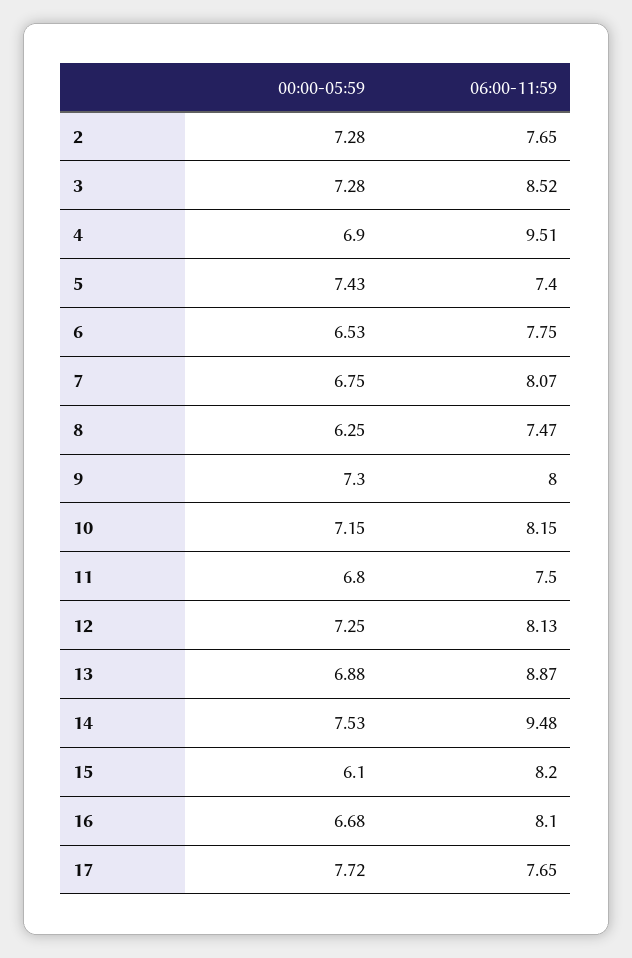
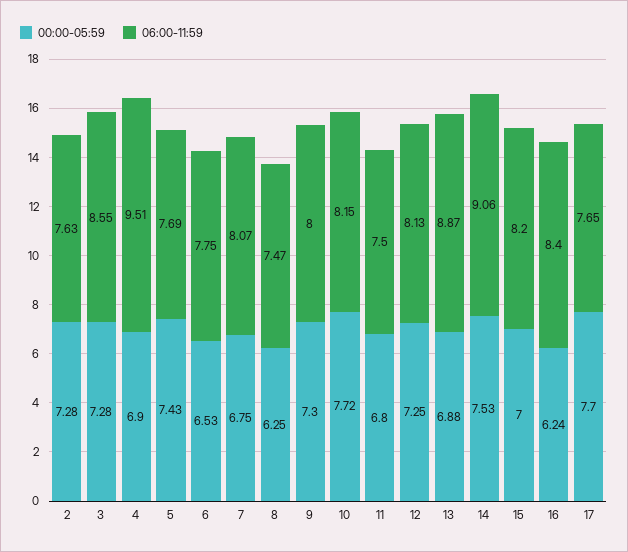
06:00-11:59, 2: 7.65 -> 7.63
06:00-11:59, 3: 8.52 -> 8.55
06:00-11:59, 5: 7.4 -> 7.69
00:00-05:59, 10: 7.15 -> 7.72
06:00-11:59, 14: 9.48 -> 9.06
00:00-05:59, 15: 6.1 -> 7
00:00-05:59, 16: 6.68 -> 6.24
06:00-11:59, 16: 8.1 -> 8.4
00:00-05:59, 17: 7.72 -> 7.7

